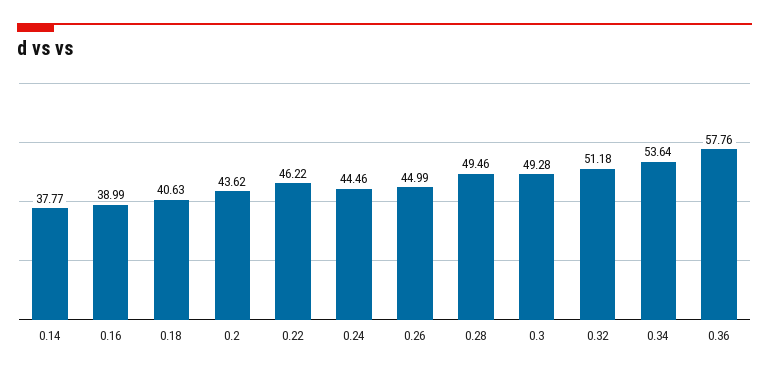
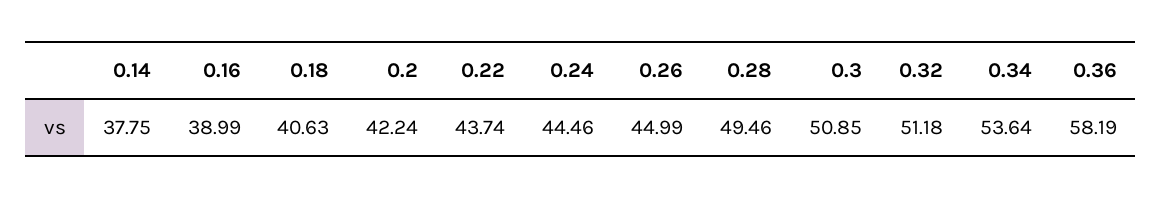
0.14: 37.77 -> 37.75
0.2: 43.62 -> 42.24
0.22: 46.22 -> 43.74
0.3: 49.28 -> 50.85
0.36: 57.76 -> 58.19

